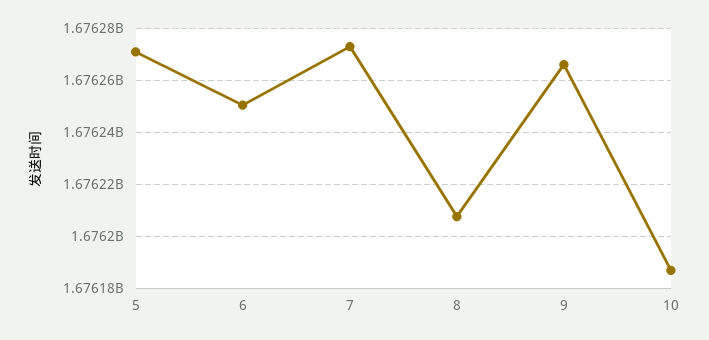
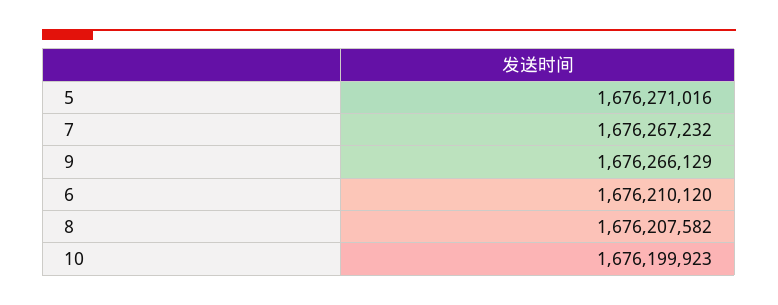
6: 1676250000 -> 1676210120
7: 1676272500 -> 1676267232
10: 1676187500 -> 1676199923

